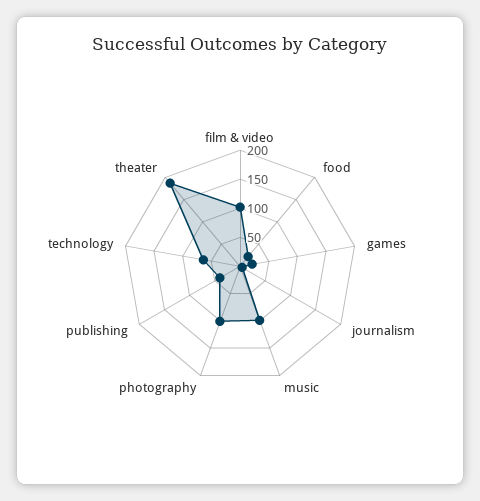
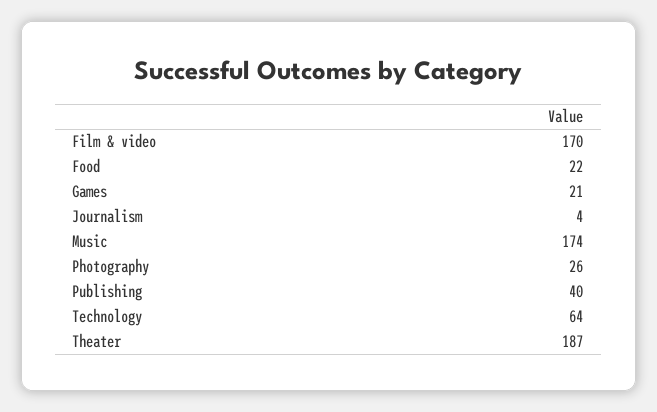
film & video: 100 -> 170
music: 100 -> 174
photography: 100 -> 26

